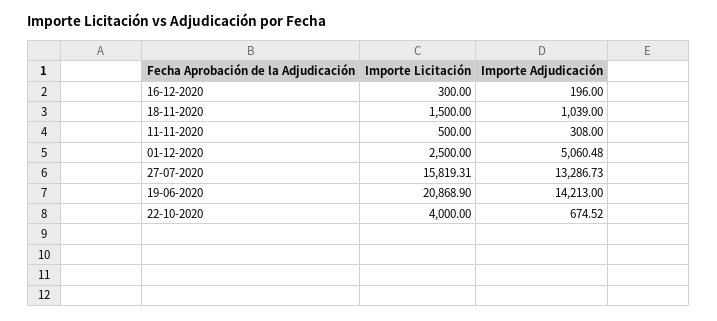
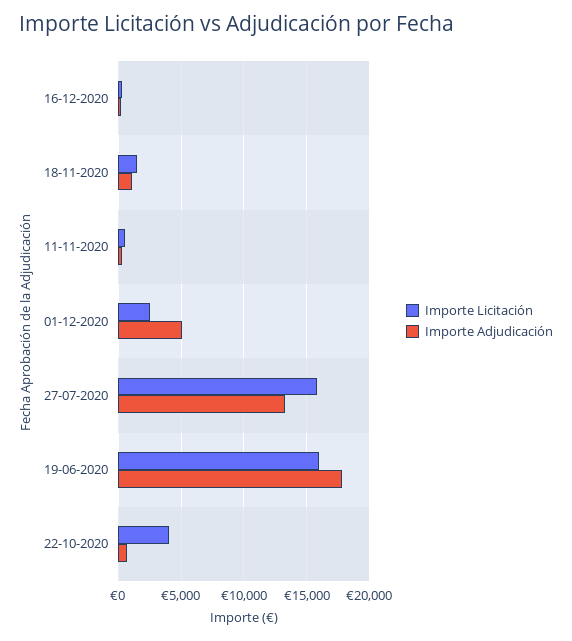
Importe Licitación, 19-06-2020: 20868.9 -> 16000
Importe Adjudicación, 19-06-2020: 14213 -> 18000

